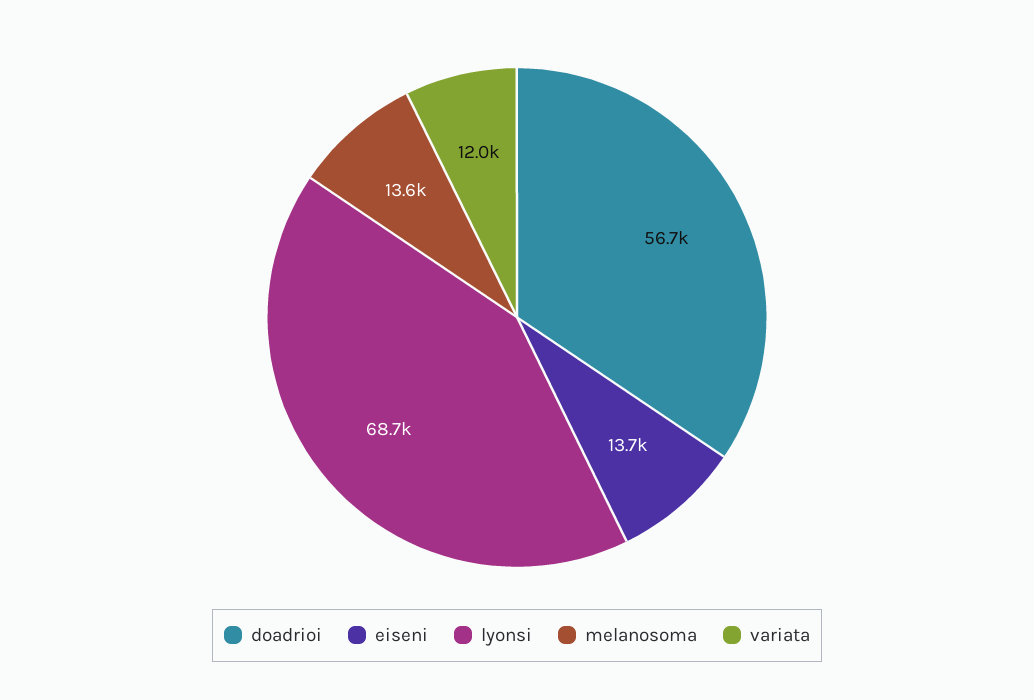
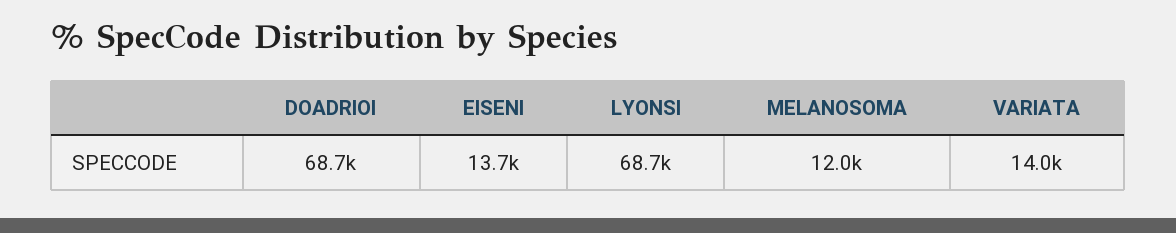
doadrioi: 56700 -> 68700
melanosoma: 13600 -> 12000
variata: 12000 -> 14000

